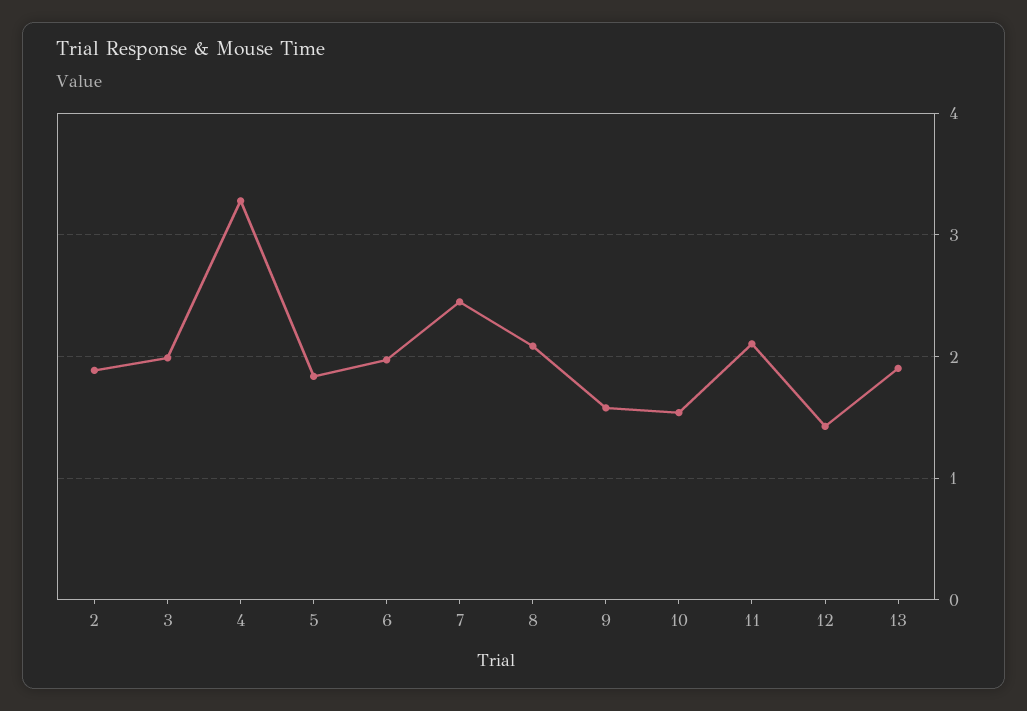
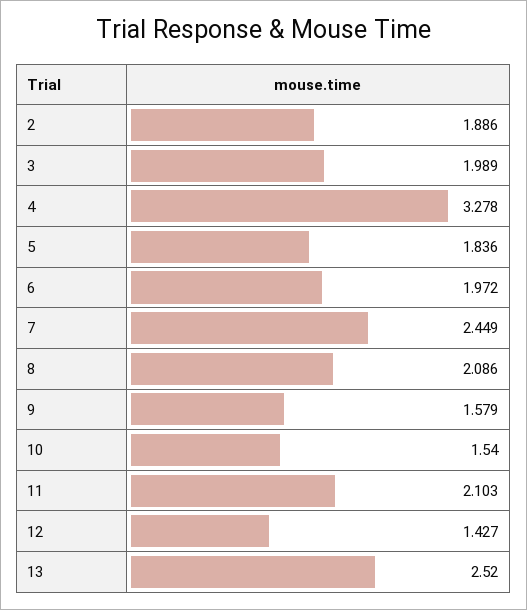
13: 1.9 -> 2.52

